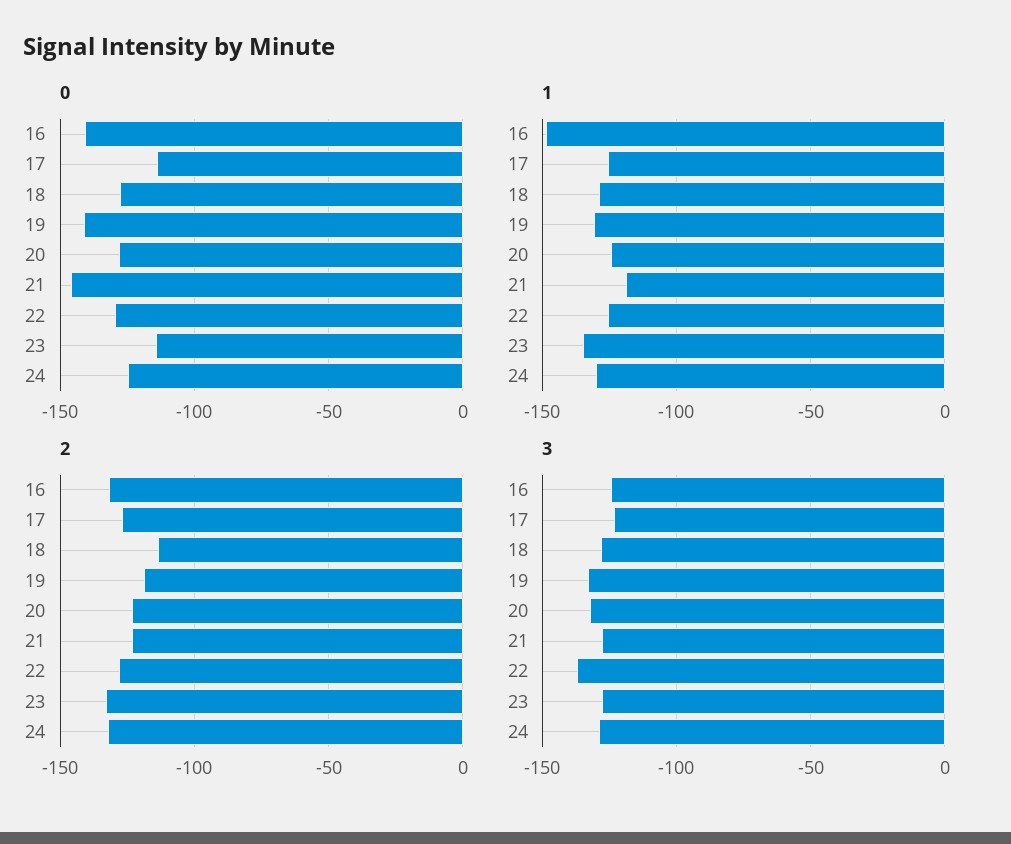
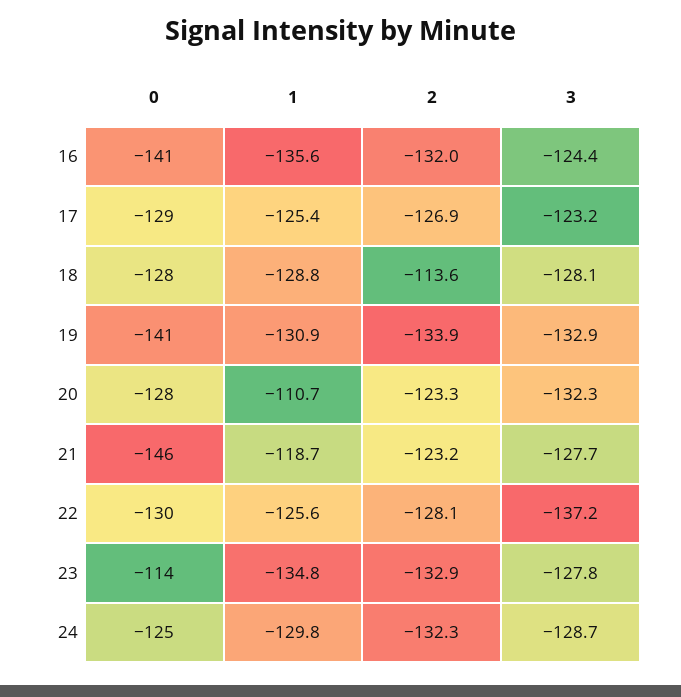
0, 17: -115 -> -129
1, 16: -150 -> -135.6
1, 20: -125 -> -110.7
2, 19: -120 -> -133.9

